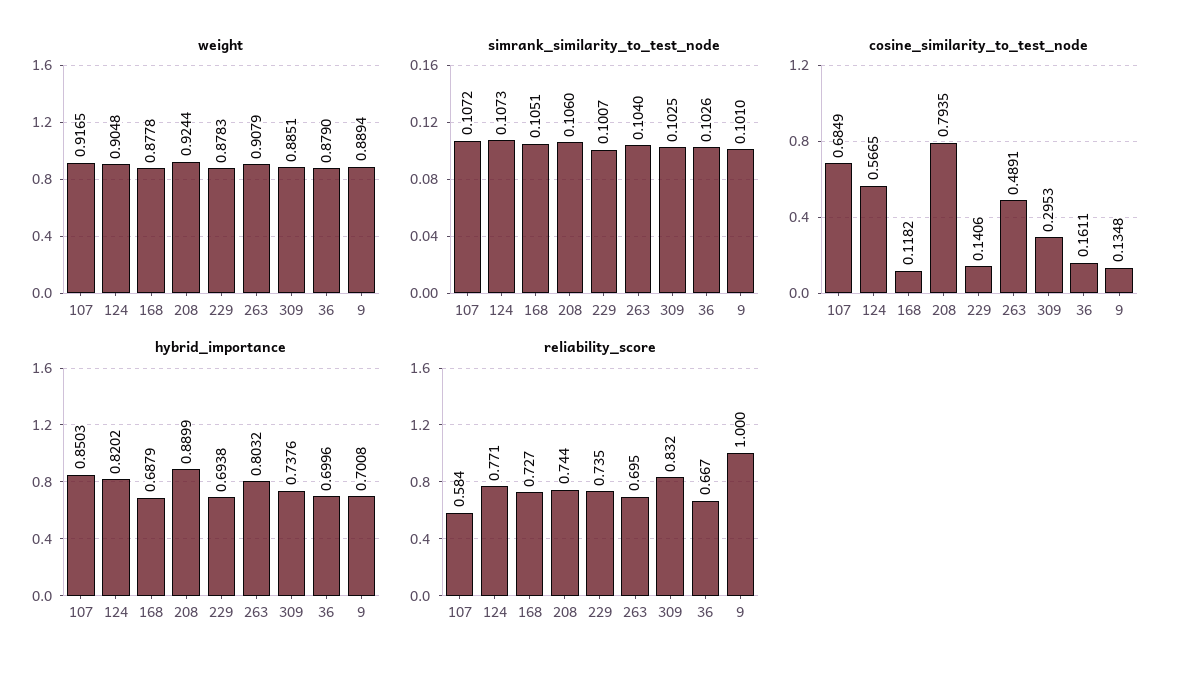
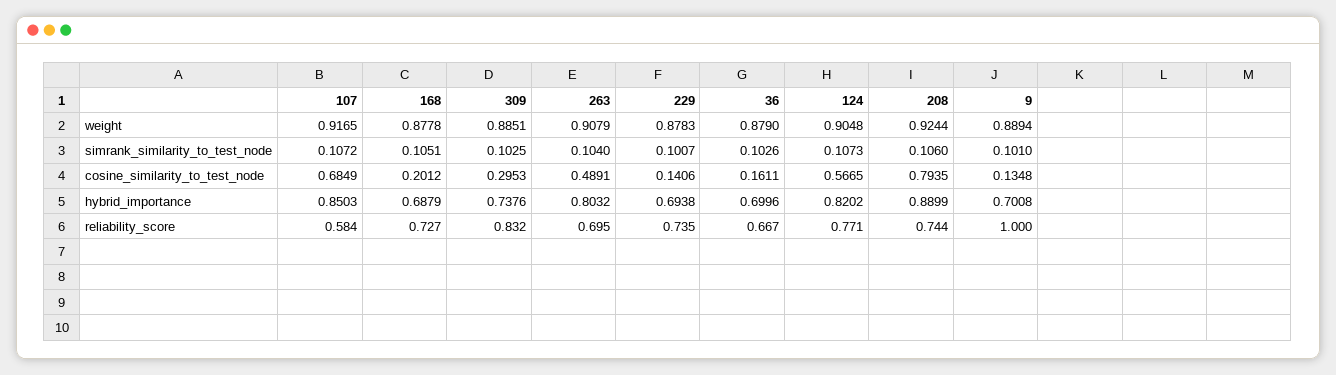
cosine_similarity_to_test_node, 168: 0.1182 -> 0.2012

